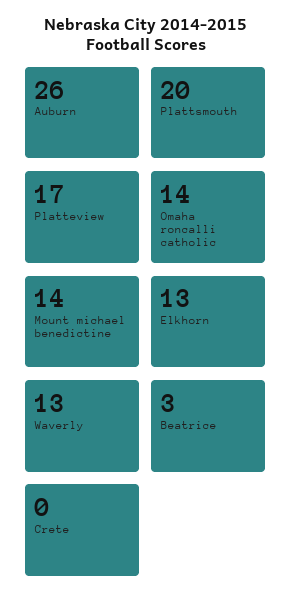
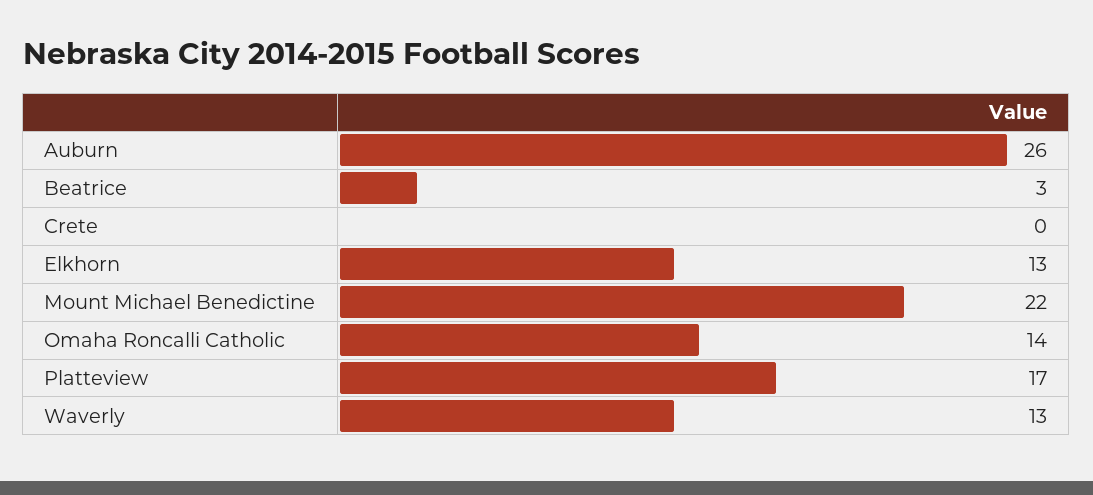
Plattsmouth: 20 -> none
Mount michael benedictine: 14 -> 22

